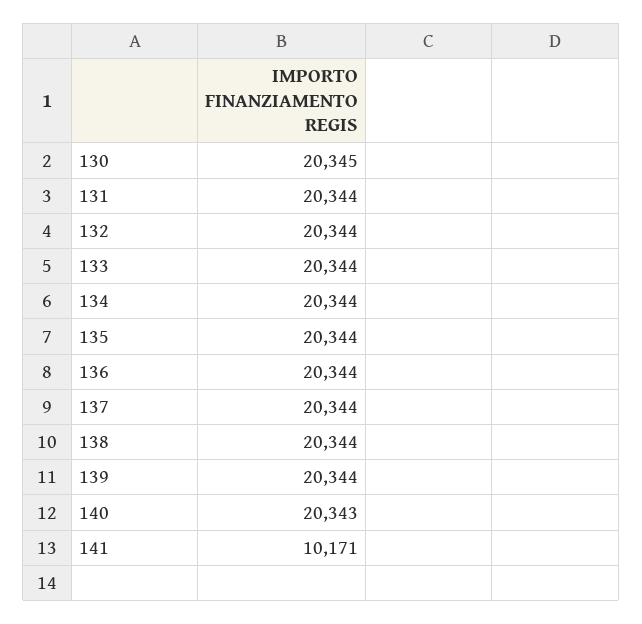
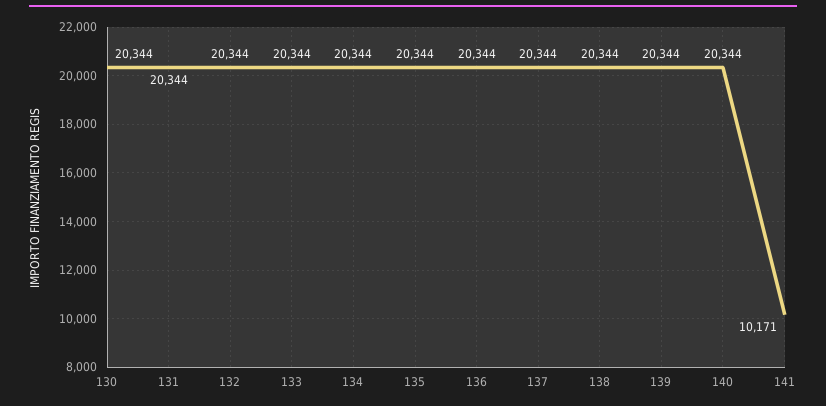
130: 20345 -> 20344
140: 20343 -> 20344

